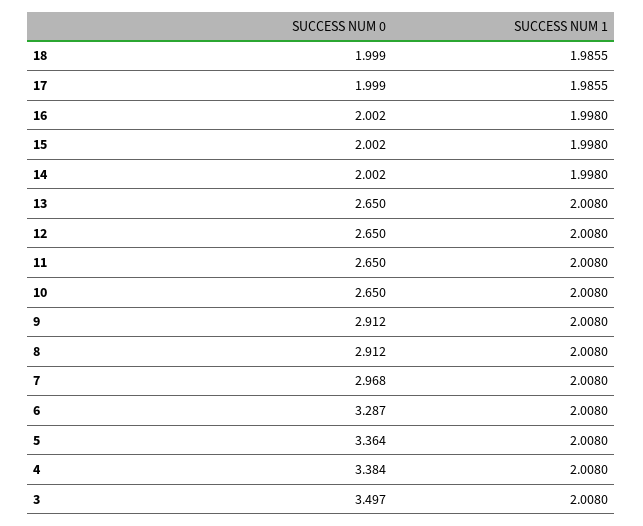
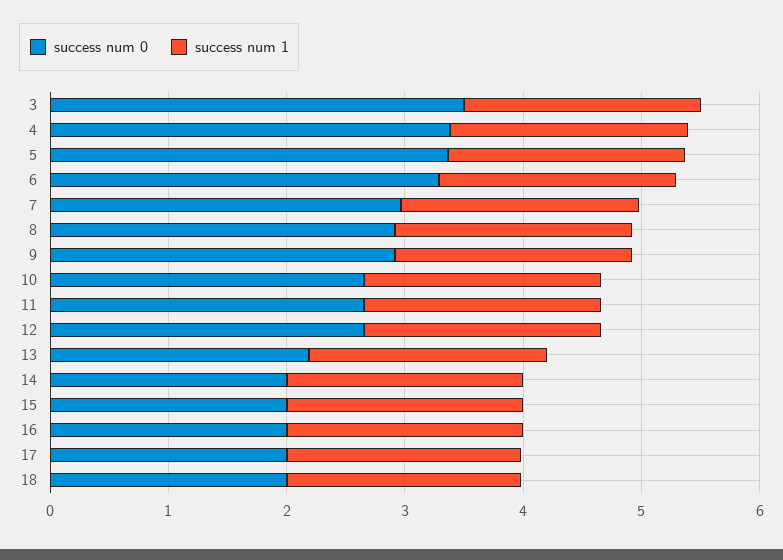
SUCCESS NUM 0, 13: 2.65 -> 2.2

